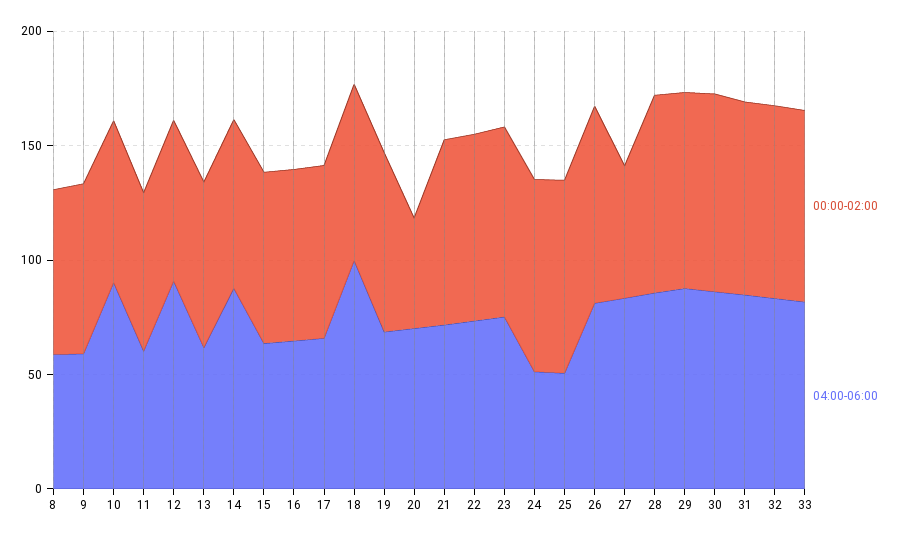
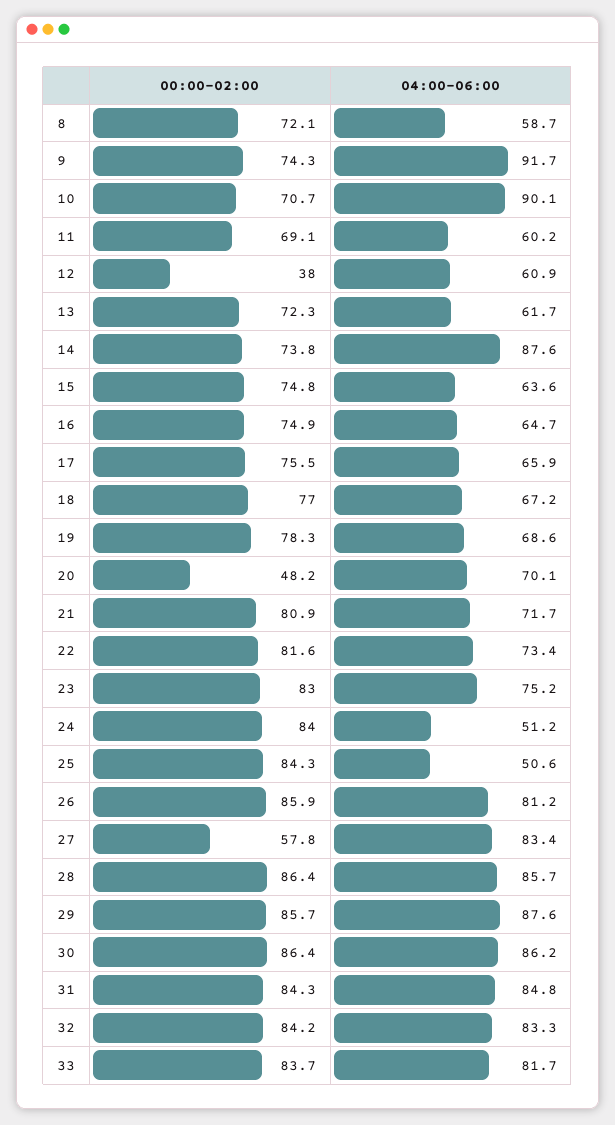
04:00-06:00, 9: 60 -> 91.7
00:00-02:00, 12: 70 -> 38
04:00-06:00, 12: 90 -> 60.9
04:00-06:00, 18: 100 -> 67.2

